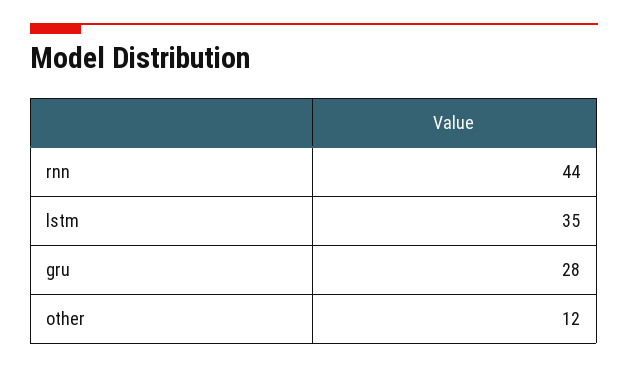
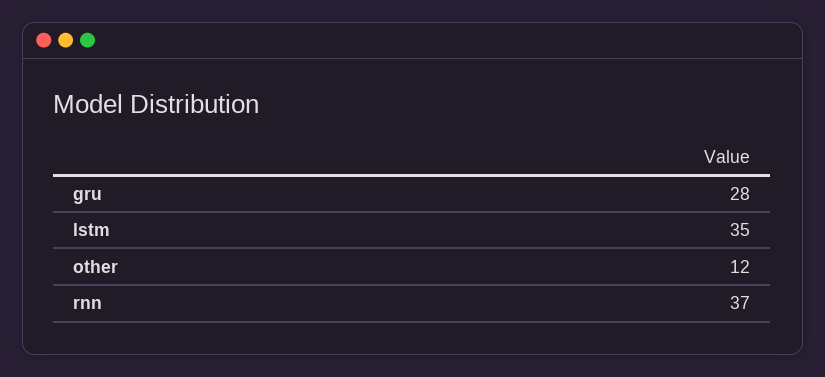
rnn: 44 -> 37

